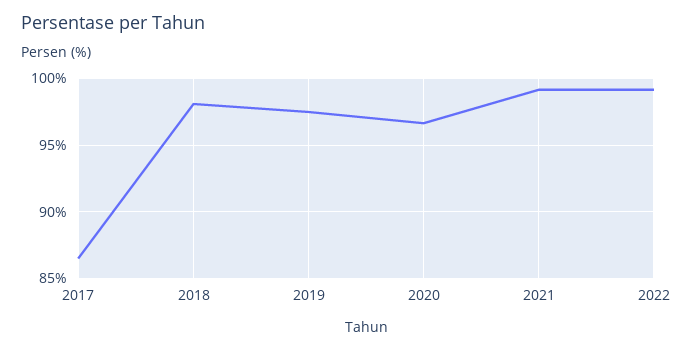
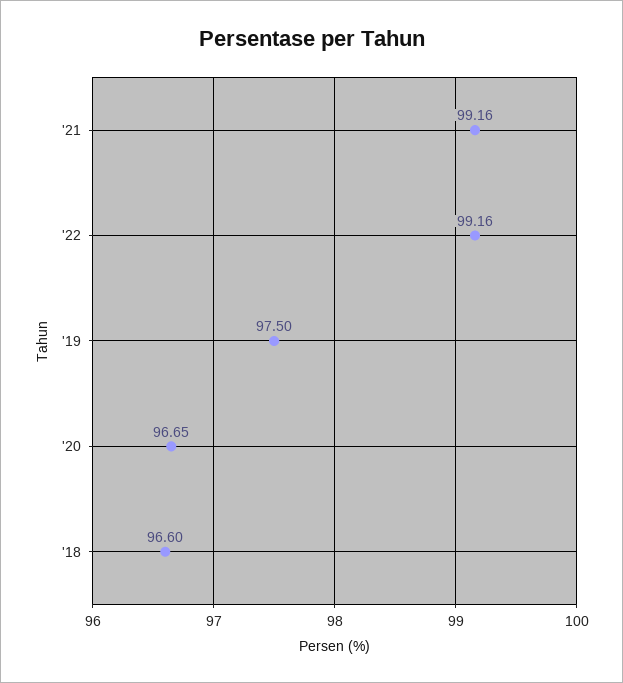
2017: 86.5 -> none
2018: 98 -> 96.6

